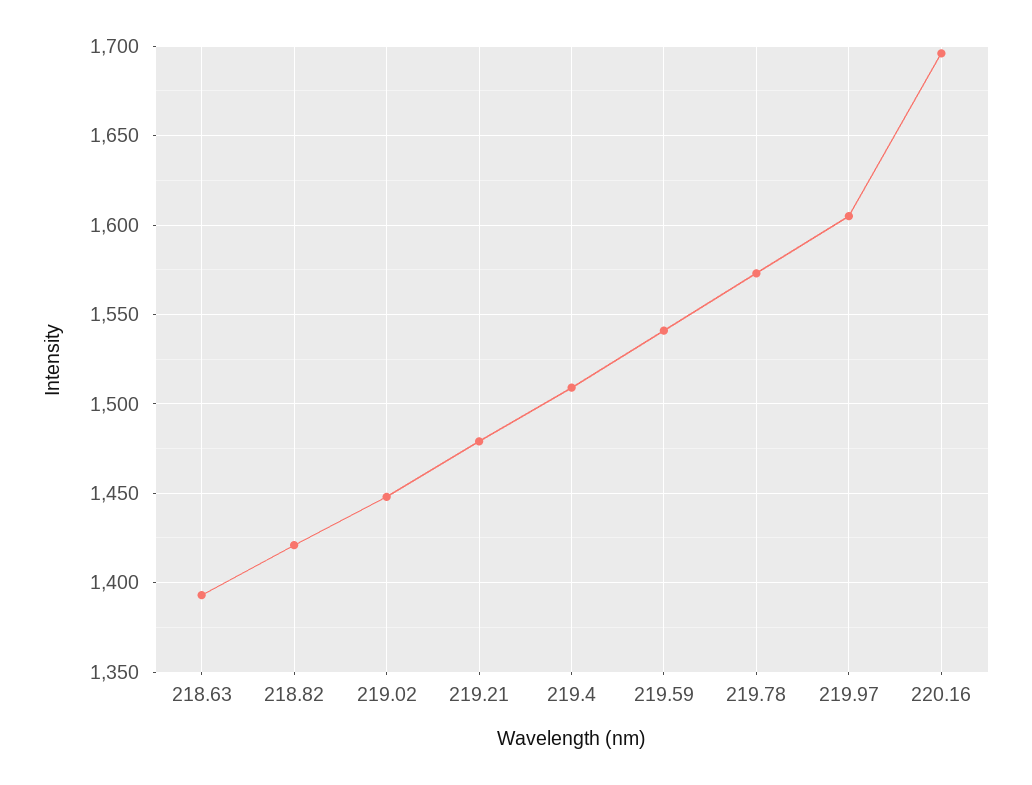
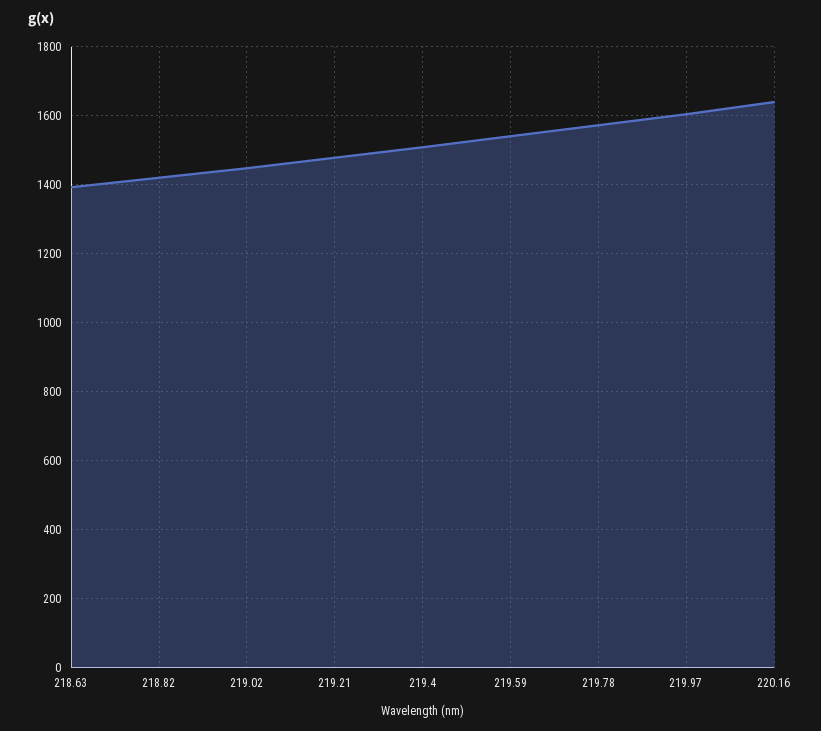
220.16: 1695 -> 1640

